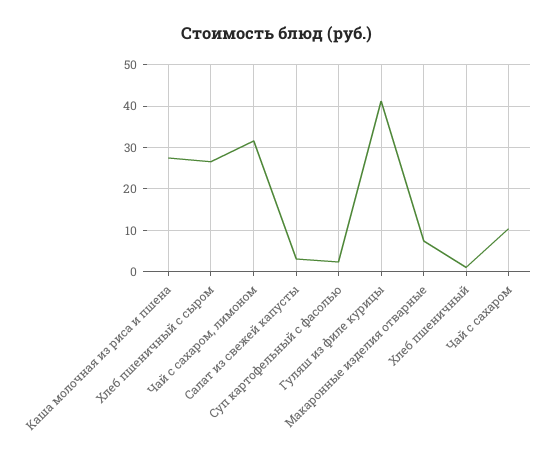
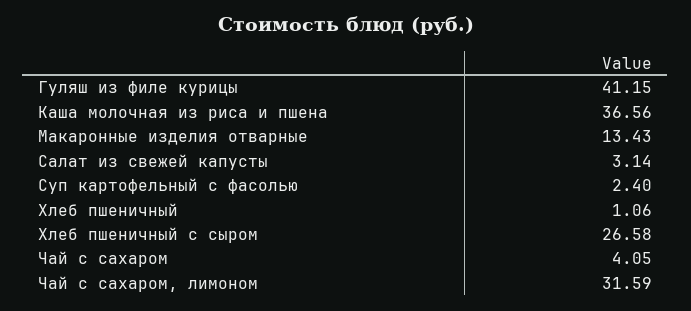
Каша молочная из риса и пшена: 28 -> 36.56
Макаронные изделия отварные: 8 -> 13.43
Чай с сахаром: 10 -> 4.05

